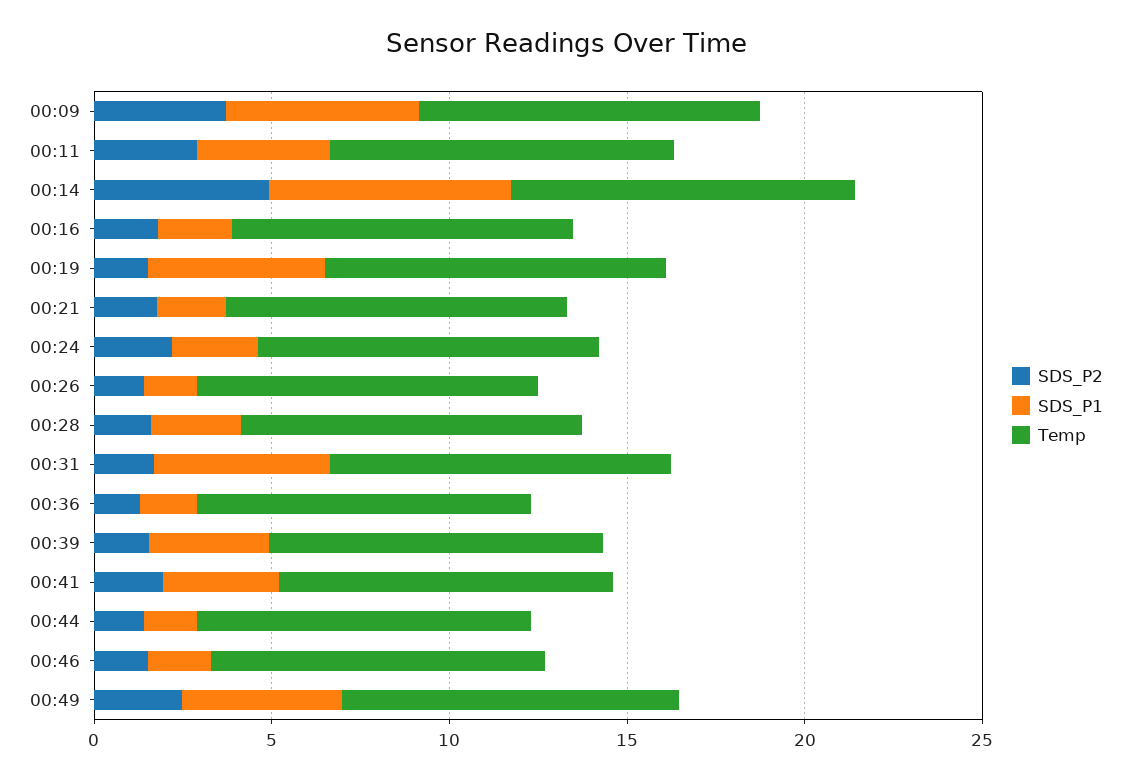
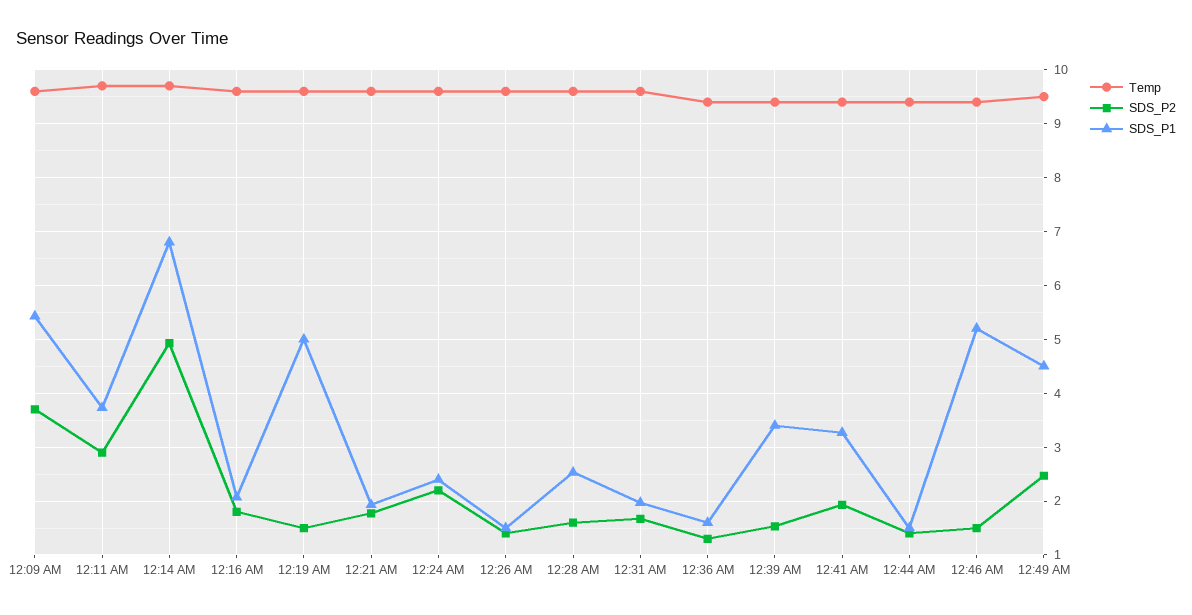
SDS_P1, 00:31: 5 -> 2
SDS_P1, 00:46: 2 -> 5.2

